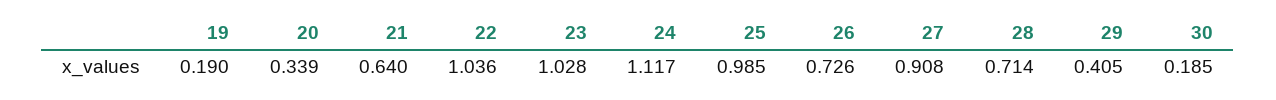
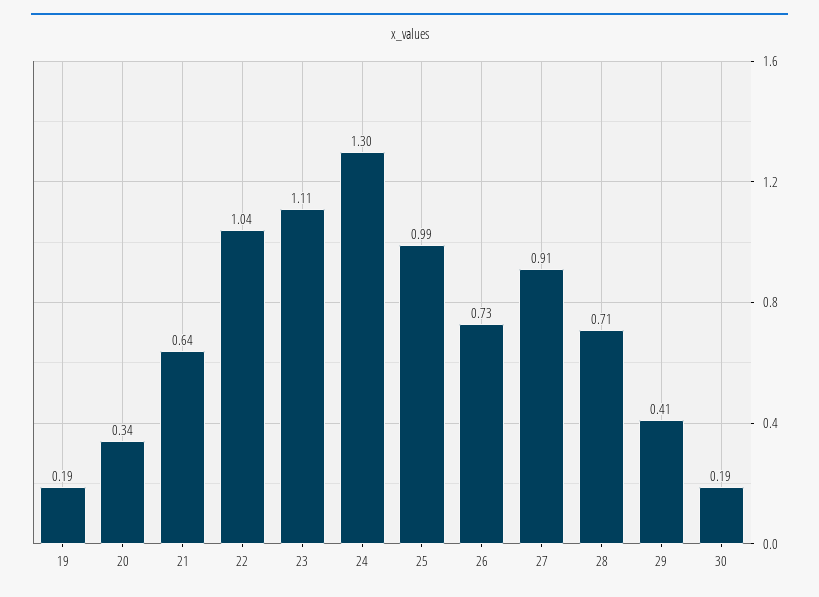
23: 1.028 -> 1.11
24: 1.117 -> 1.3

